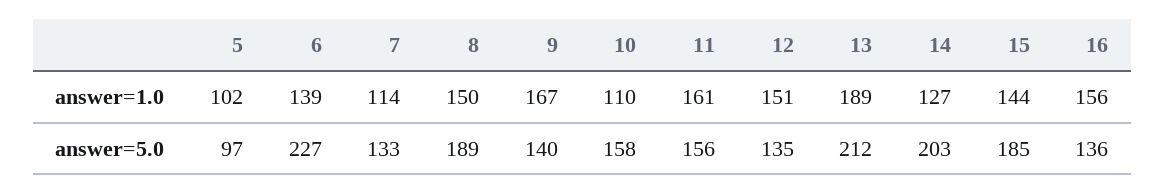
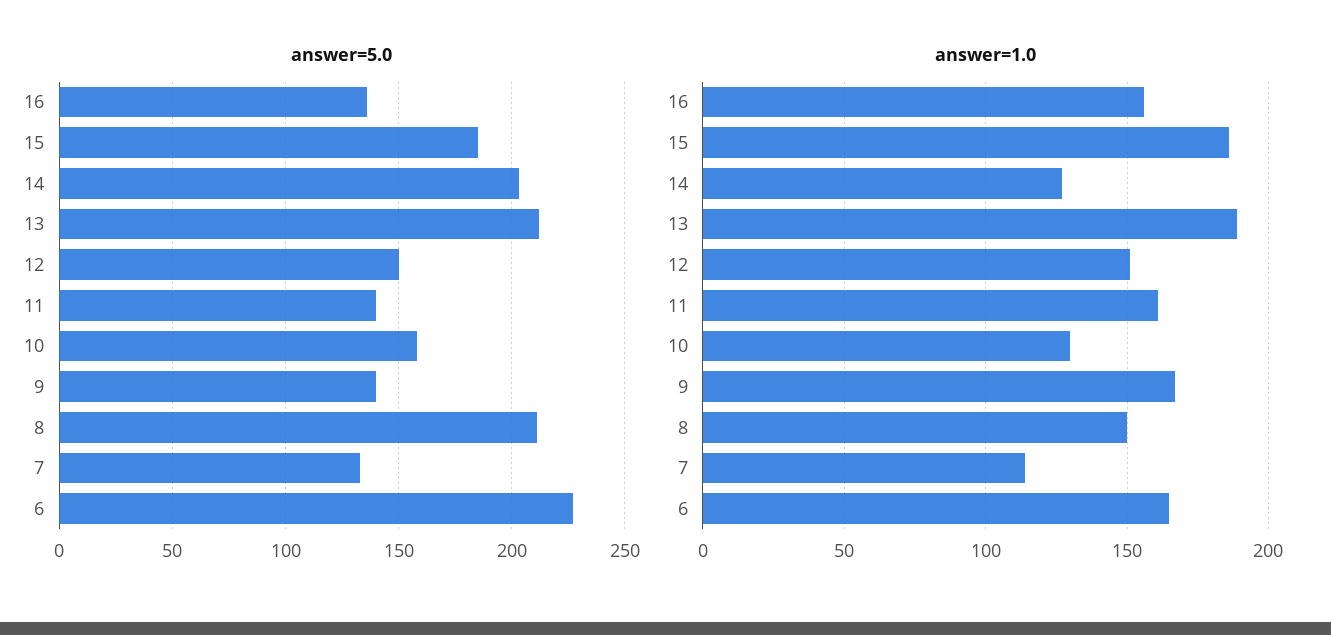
answer=1.0, 5: 102 -> none
answer=1.0, 6: 139 -> 165
answer=1.0, 10: 110 -> 130
answer=1.0, 15: 144 -> 185
answer=5.0, 5: 97 -> none
answer=5.0, 8: 189 -> 210
answer=5.0, 11: 156 -> 140
answer=5.0, 12: 135 -> 150

